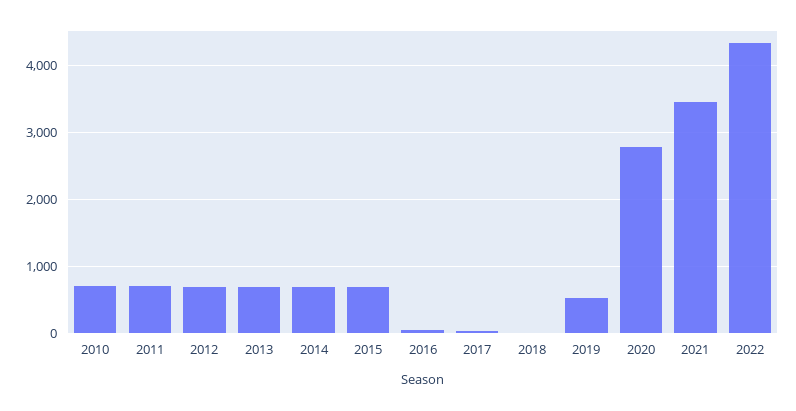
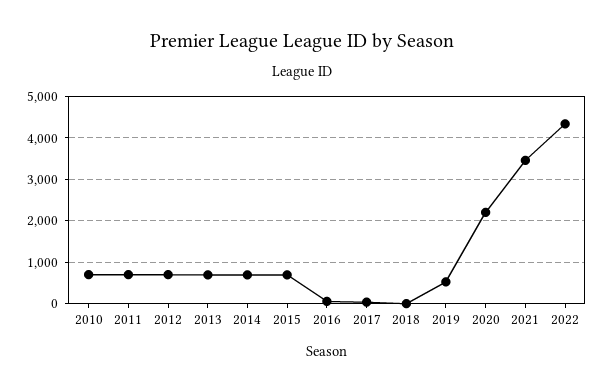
2020: 2800 -> 2200

